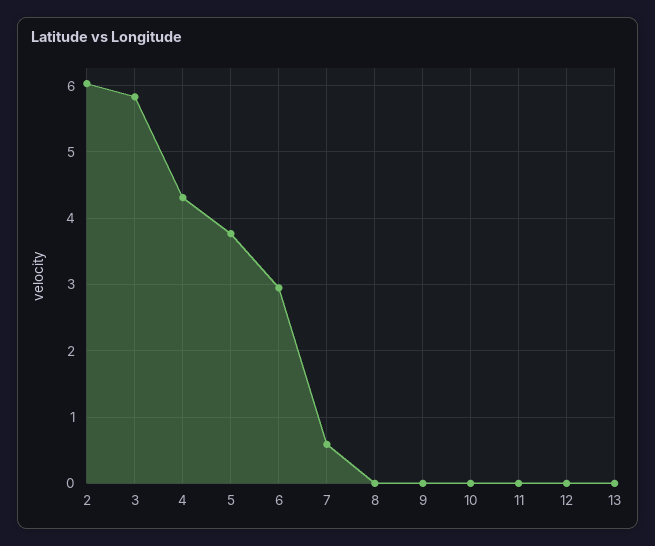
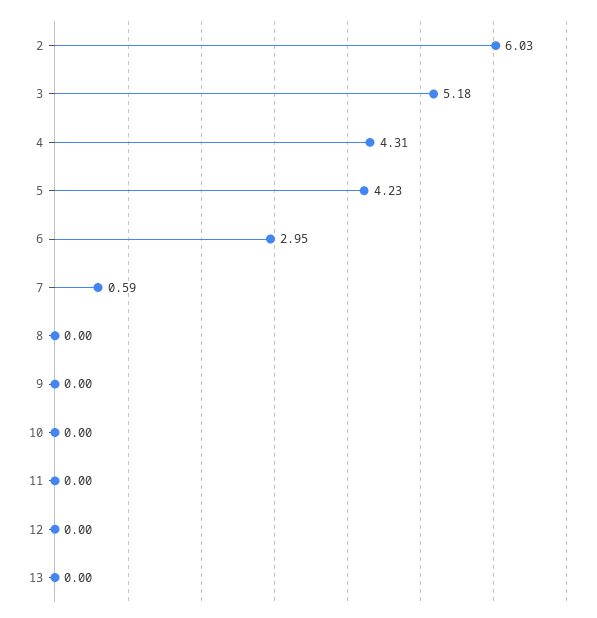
3: 5.8 -> 5.18
5: 3.8 -> 4.23

